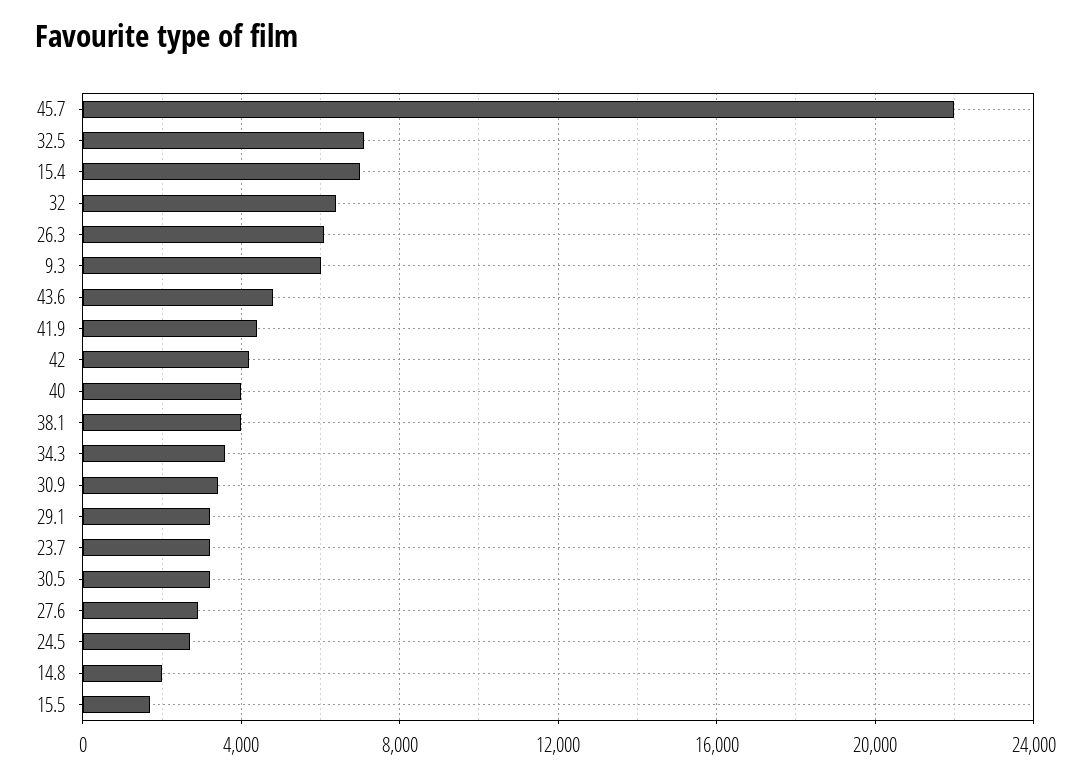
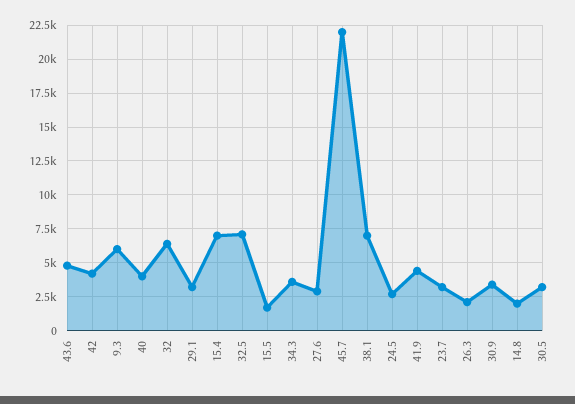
26.3: 6000 -> 2000
38.1: 4000 -> 7000

